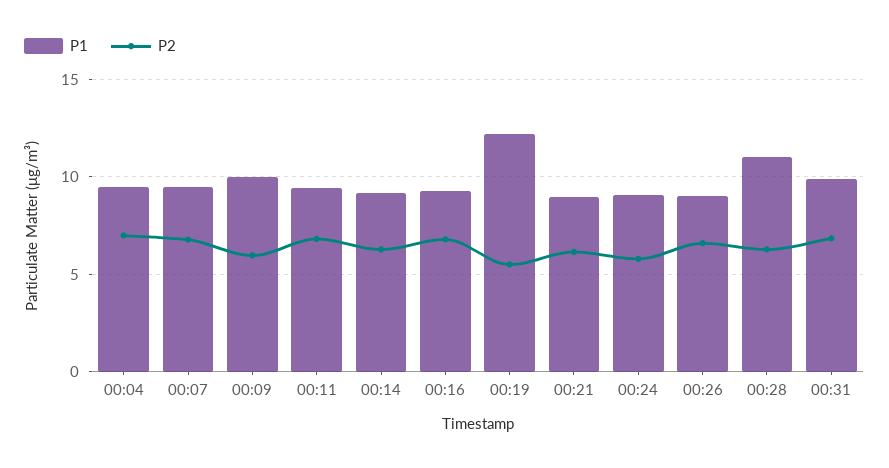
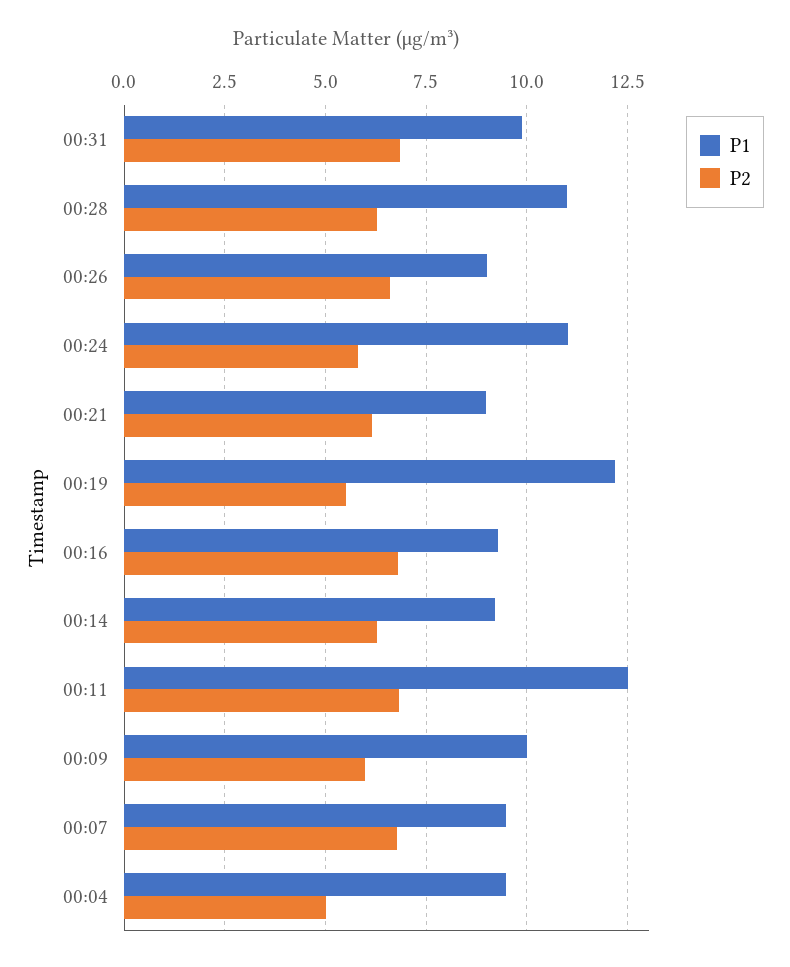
P2, 00:04: 7 -> 5
P1, 00:11: 9.5 -> 12.5
P1, 00:24: 9 -> 11

